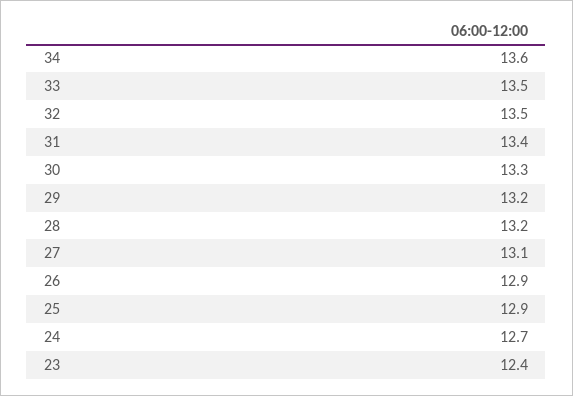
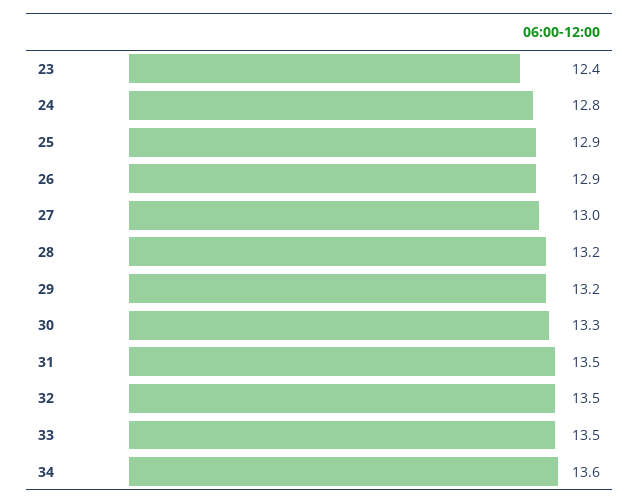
31: 13.4 -> 13.5
27: 13.1 -> 13
24: 12.7 -> 12.8

